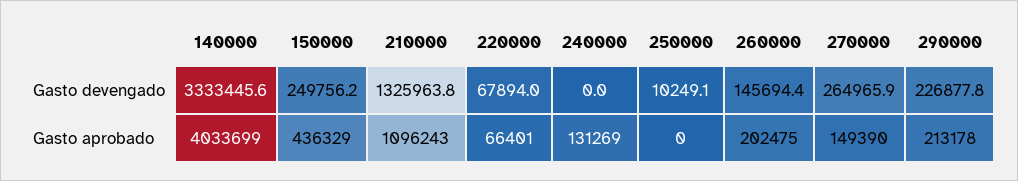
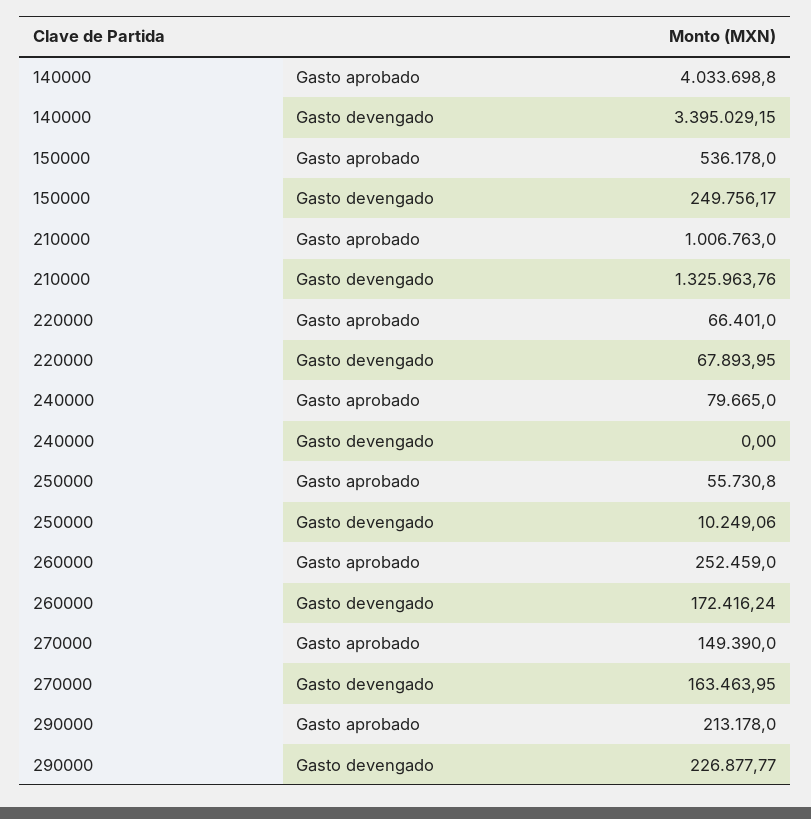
140000, Gasto devengado: 3333445.6 -> 3395029.15
260000, Gasto devengado: 145694.4 -> 172416.24
270000, Gasto devengado: 264965.9 -> 163463.95
150000, Gasto aprobado: 436329 -> 536178
210000, Gasto aprobado: 1096243 -> 1006763
240000, Gasto aprobado: 131269 -> 79665
250000, Gasto aprobado: 0 -> 55730.8
260000, Gasto aprobado: 202475 -> 252459

